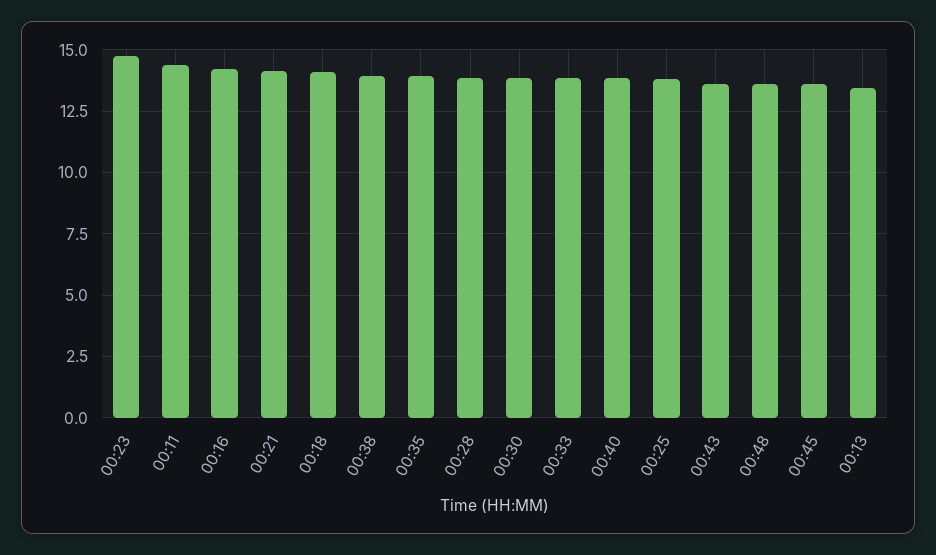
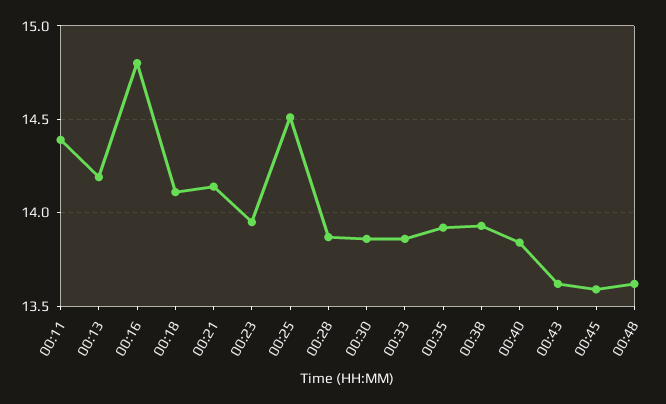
00:23: 14.75 -> 13.95
00:16: 14.25 -> 14.8
00:25: 13.75 -> 14.5
00:13: 13.5 -> 14.2

